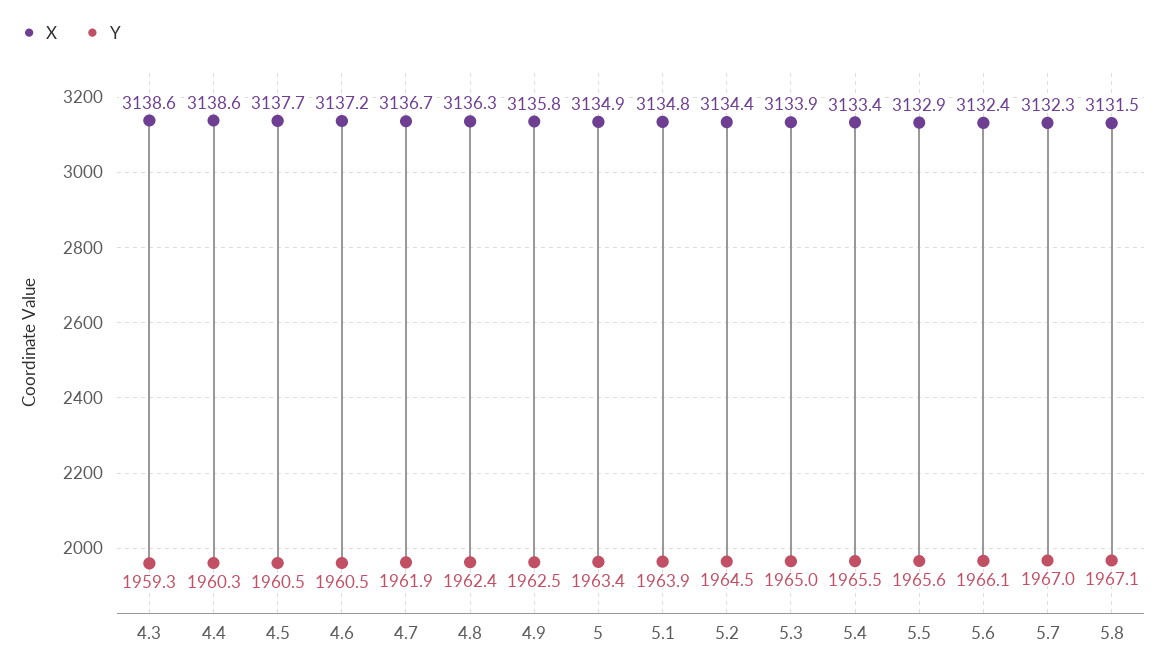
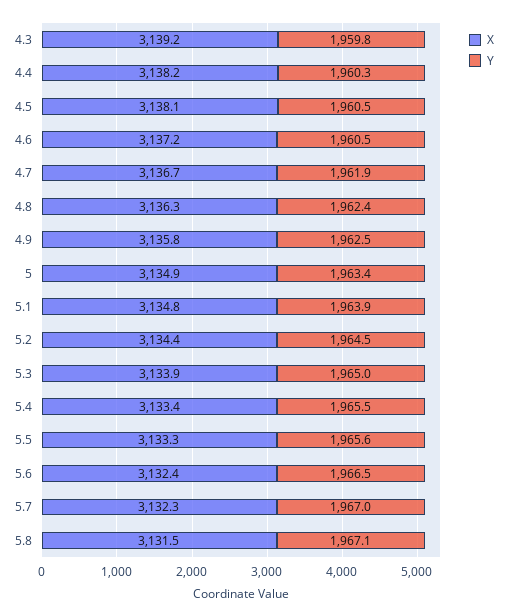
X, 4.3: 3138.6 -> 3139.2
Y, 4.3: 1959.3 -> 1959.8
X, 4.4: 3138.6 -> 3138.2
X, 4.5: 3137.7 -> 3138.1
X, 5.5: 3132.9 -> 3133.3
Y, 5.6: 1966.1 -> 1966.5

